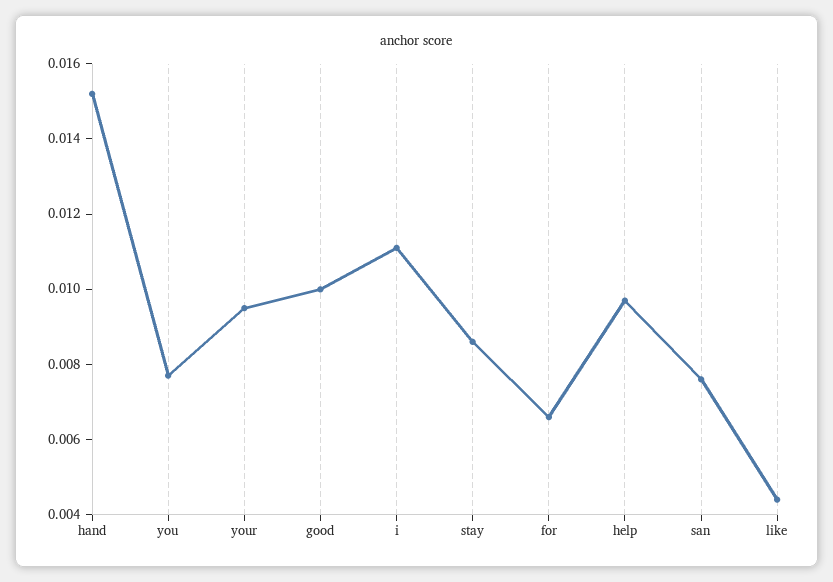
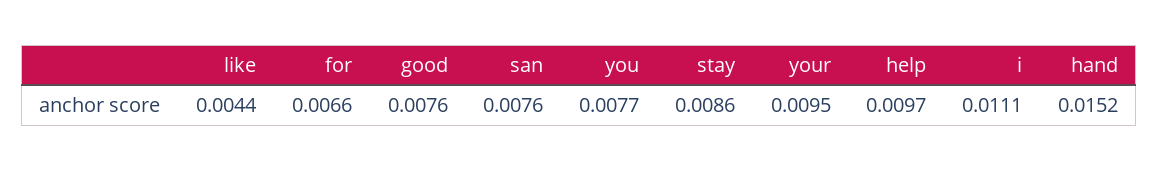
good: 0.01 -> 0.0076

